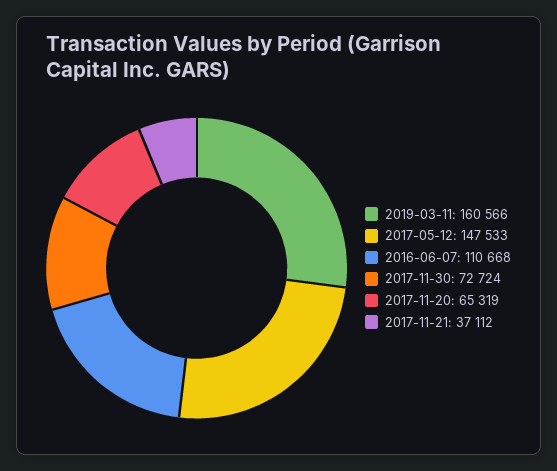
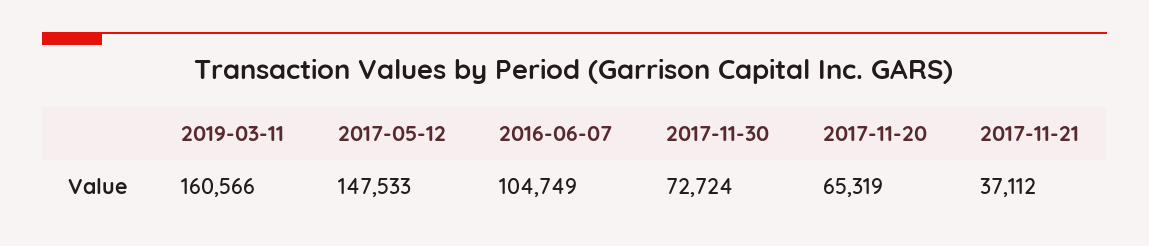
2016-06-07: 110668 -> 104749

